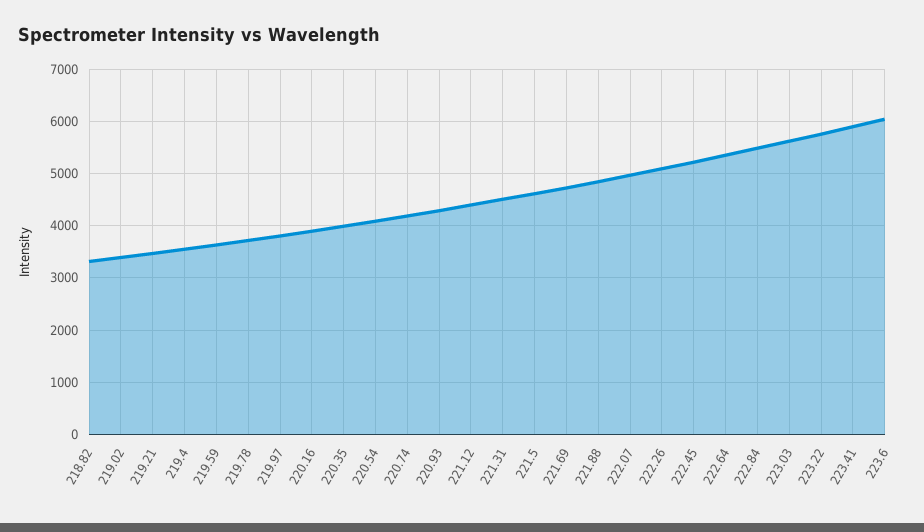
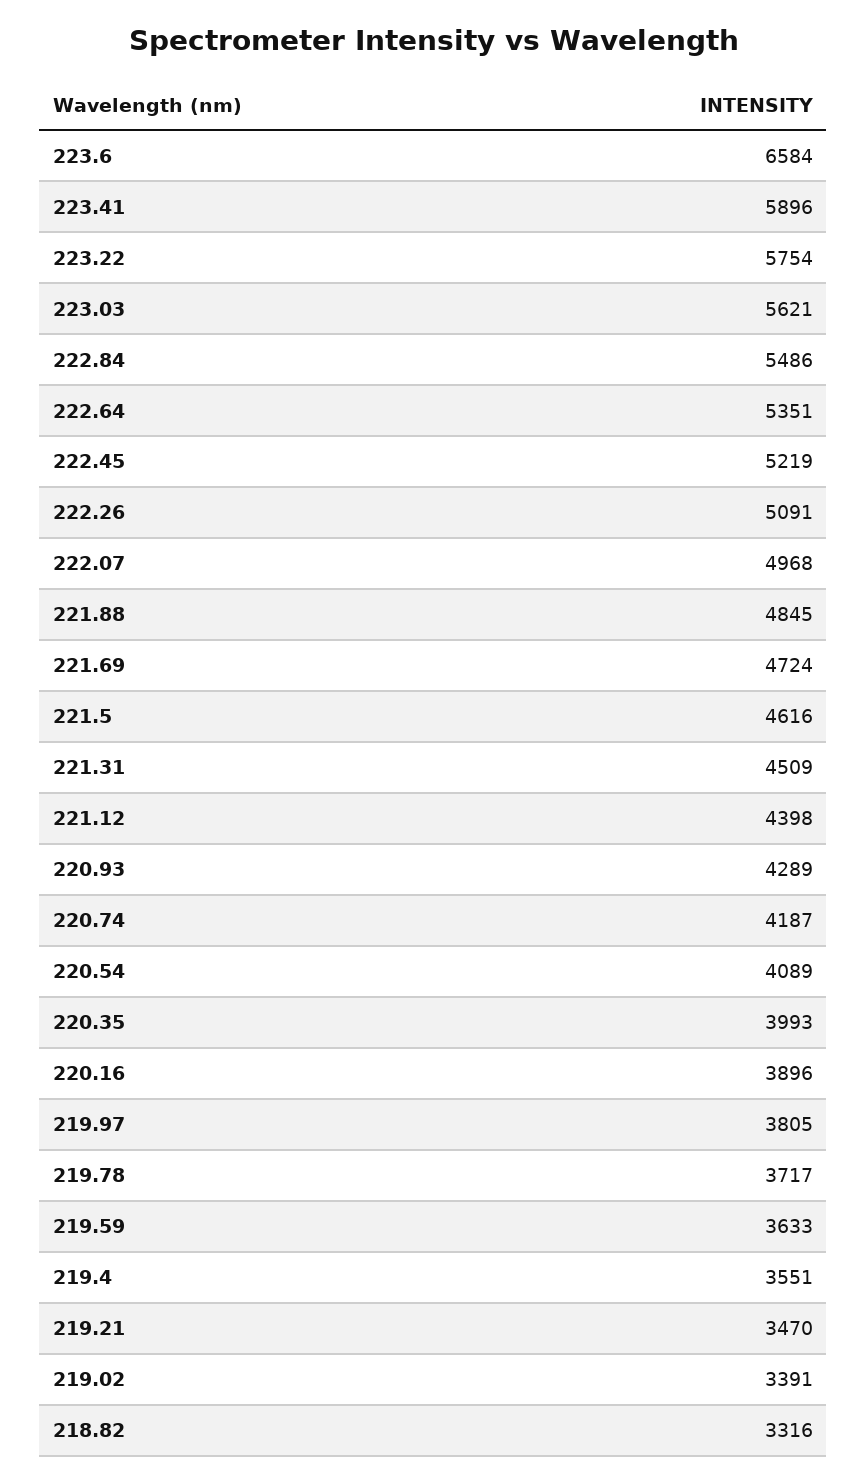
223.6: 6000 -> 6584

